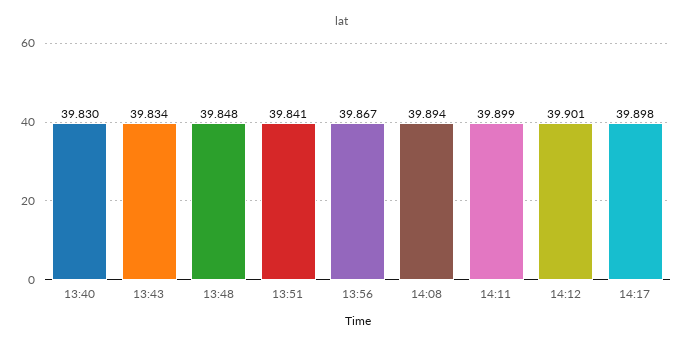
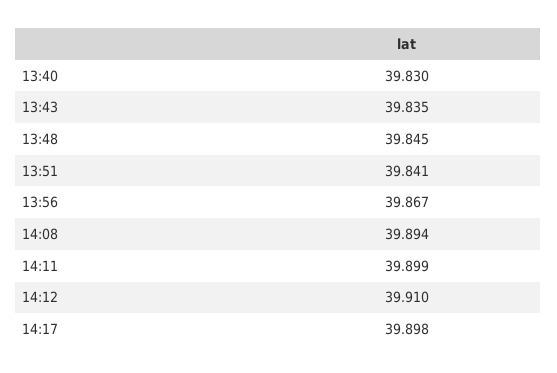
13:43: 39.834 -> 39.835
13:48: 39.848 -> 39.845
14:12: 39.901 -> 39.91

